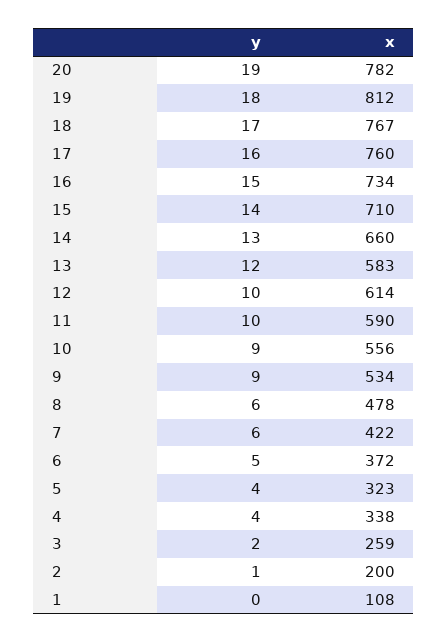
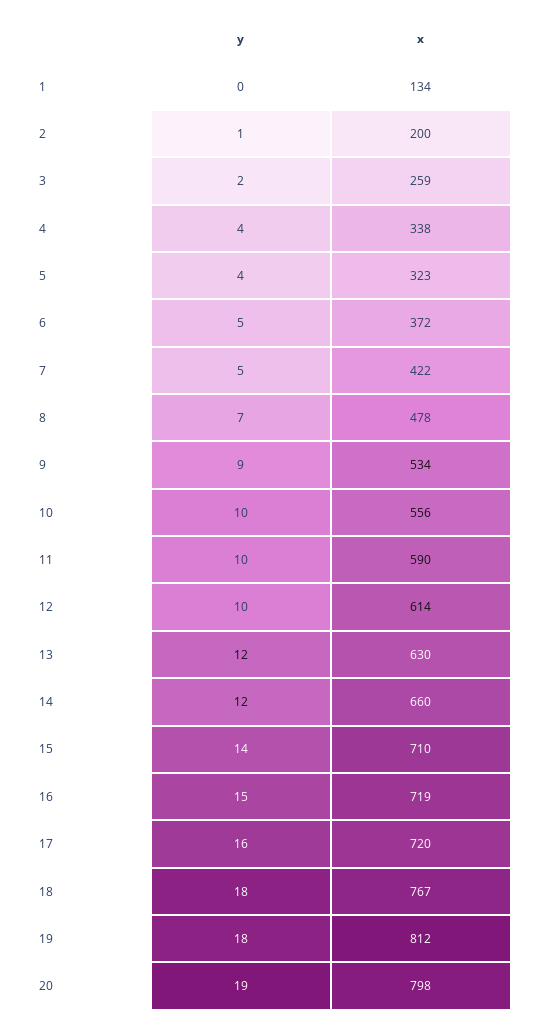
x, 20: 782 -> 798
y, 18: 17 -> 18
x, 17: 760 -> 720
x, 16: 734 -> 719
y, 14: 13 -> 12
x, 13: 583 -> 630
y, 10: 9 -> 10
y, 8: 6 -> 7
y, 7: 6 -> 5
x, 1: 108 -> 134

